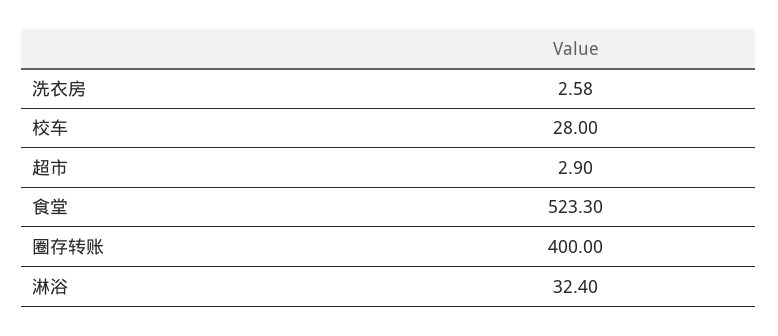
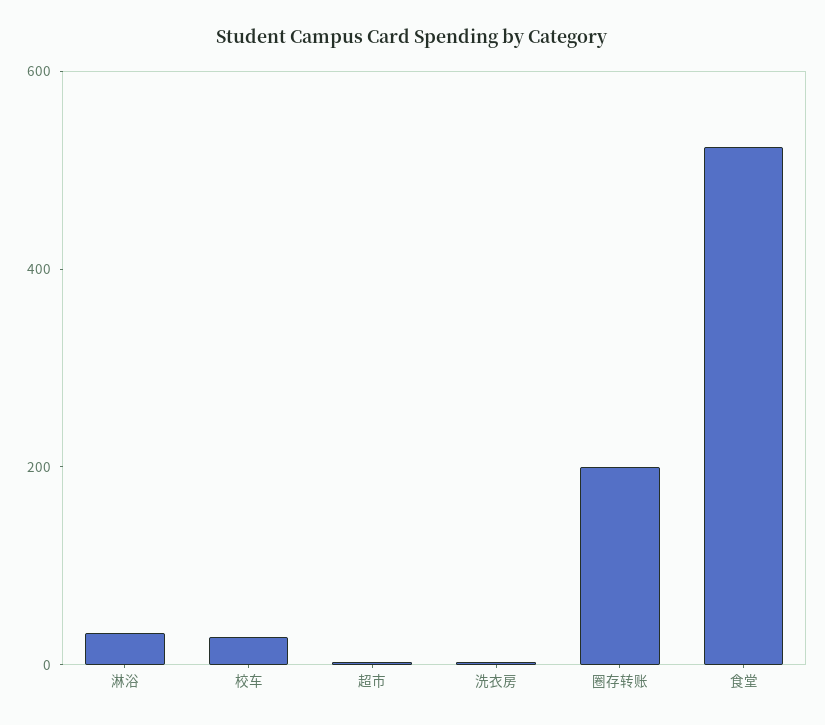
圈存转账: 400 -> 200

